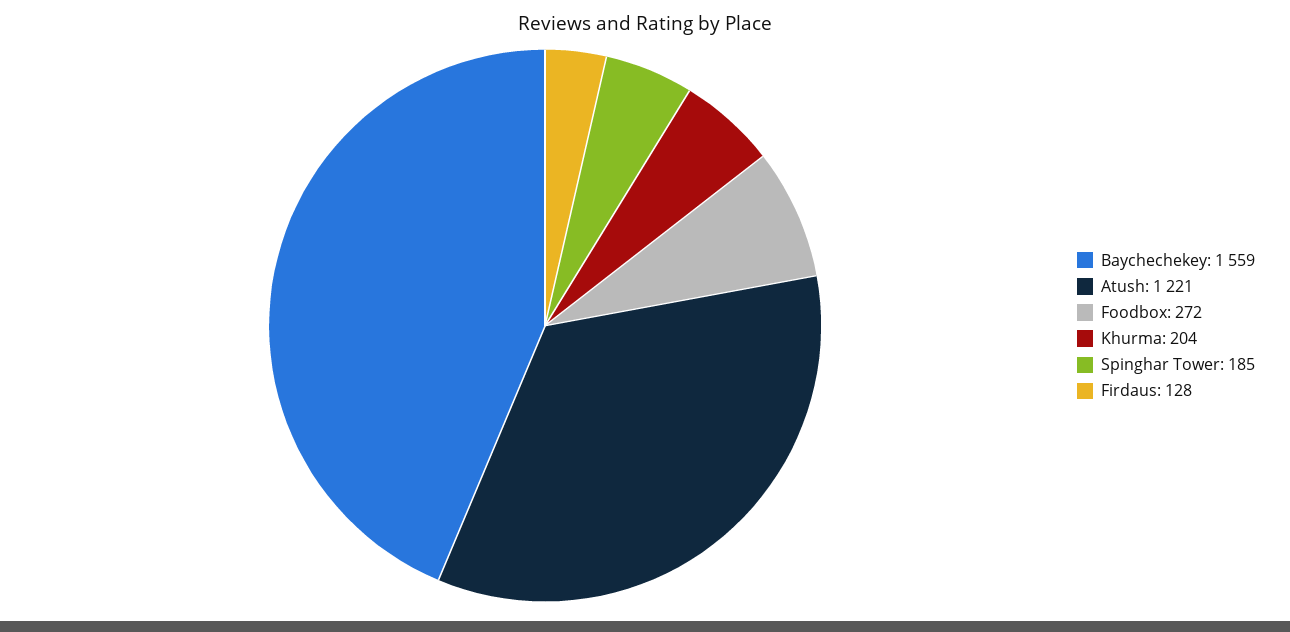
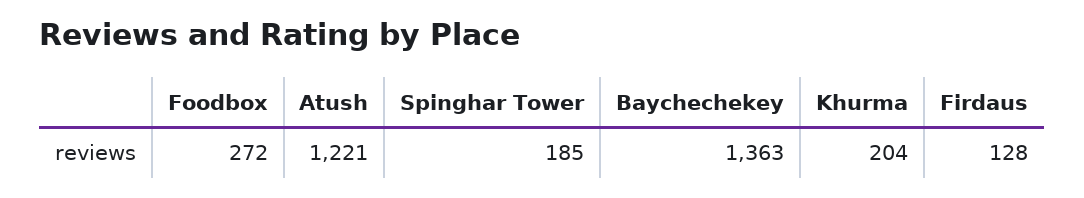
Baychechekey: 1559 -> 1363

